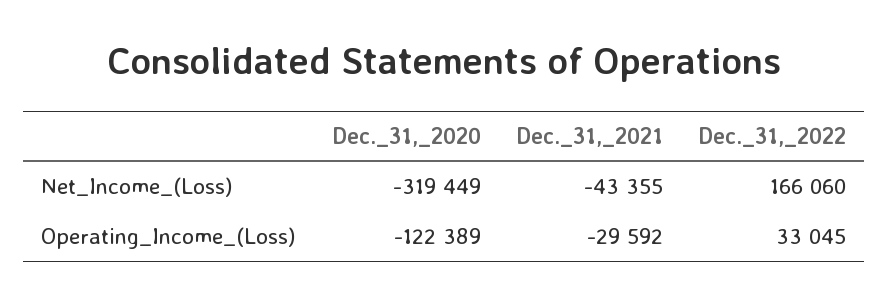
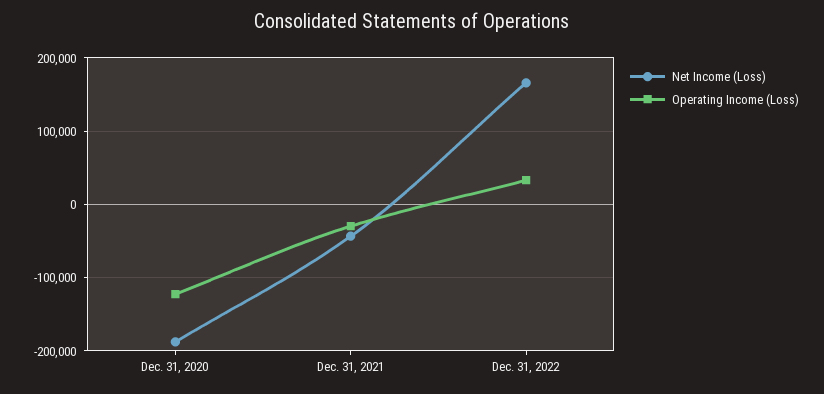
Net_Income_(Loss), Dec._31,_2020: -319449 -> -190000

